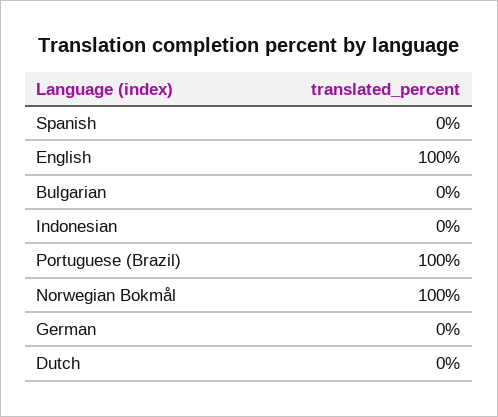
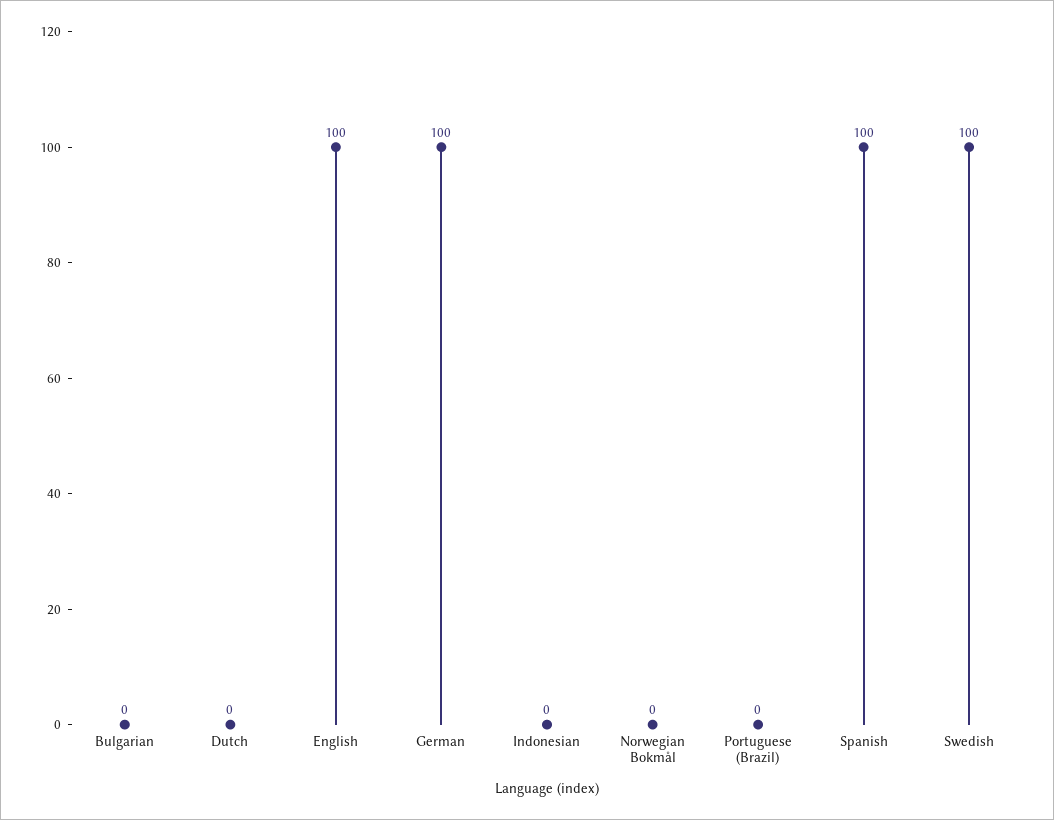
Spanish: 0 -> 100
Portuguese (Brazil): 100 -> 0
Norwegian Bokmål: 100 -> 0
German: 0 -> 100
Swedish: none -> 100

